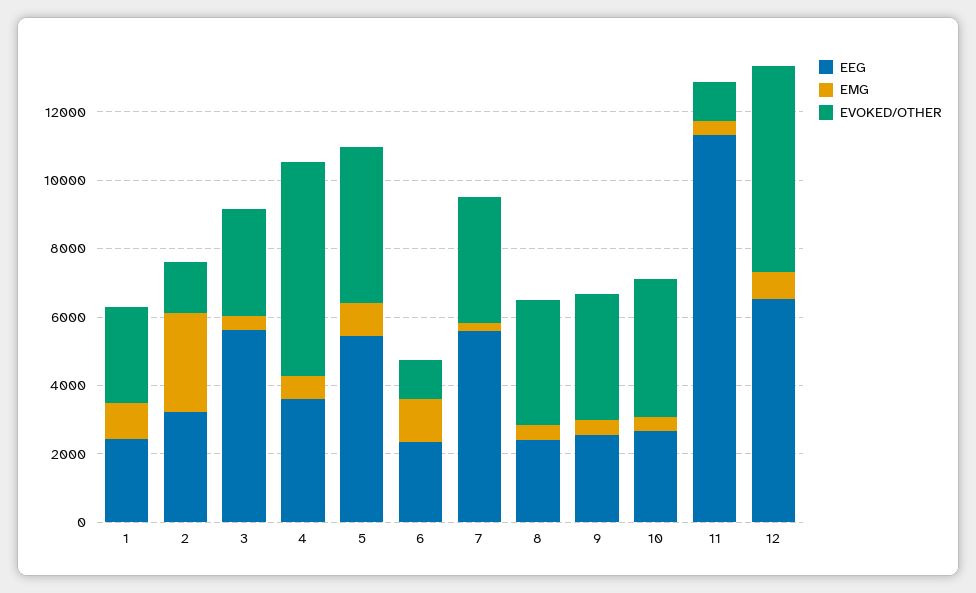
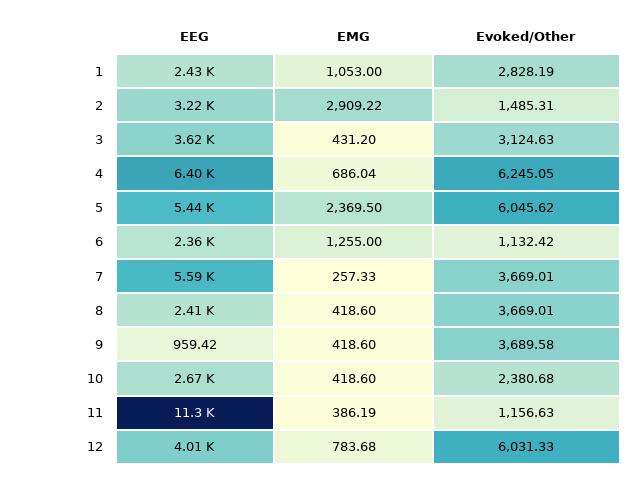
EEG, 3: 5500 -> 3620
EEG, 4: 3500 -> 6400
EMG, 5: 1000 -> 2369.5
EVOKED/OTHER, 5: 4500 -> 6045.62
EEG, 9: 2500 -> 959.42
EVOKED/OTHER, 10: 4000 -> 2380.68
EEG, 12: 6500 -> 4010

